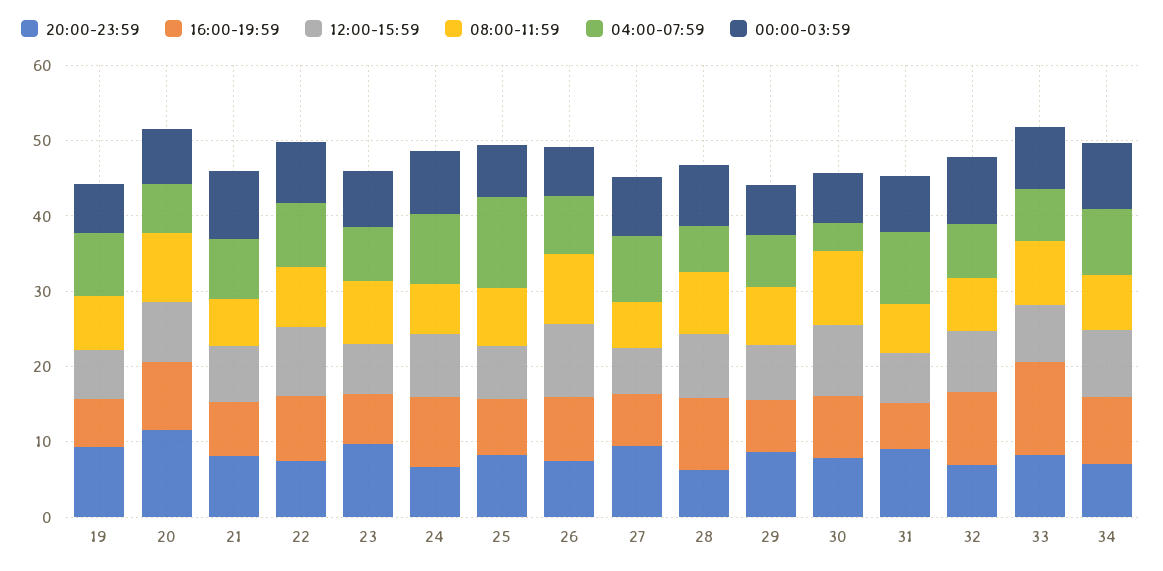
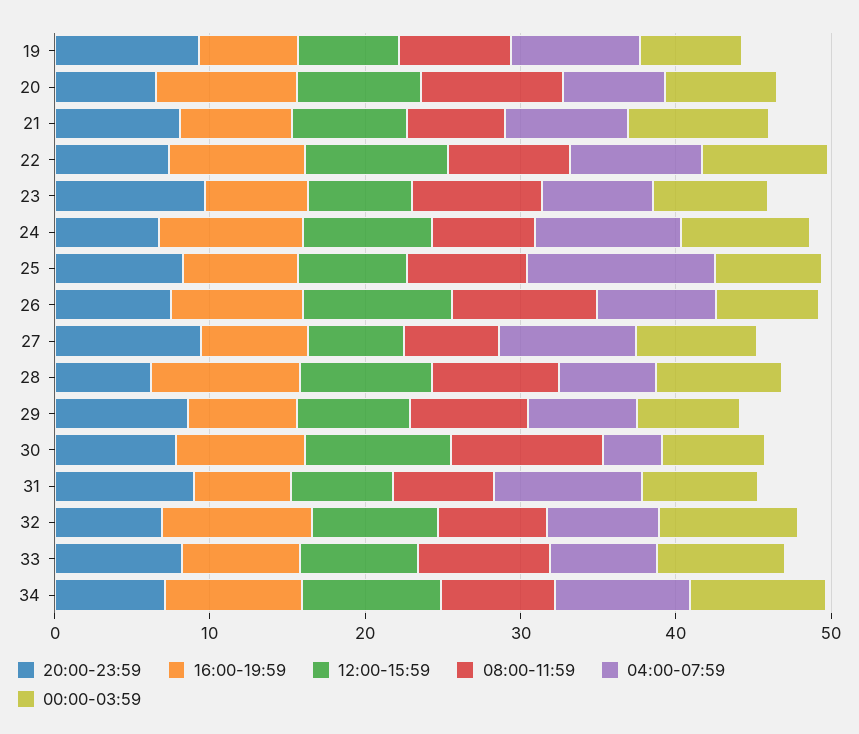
20:00-23:59, 20: 12 -> 6
16:00-19:59, 33: 12 -> 8

